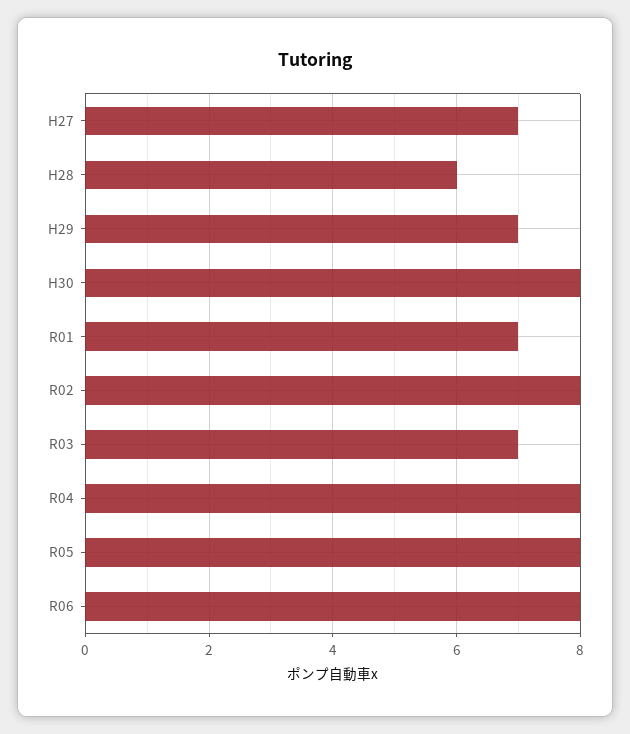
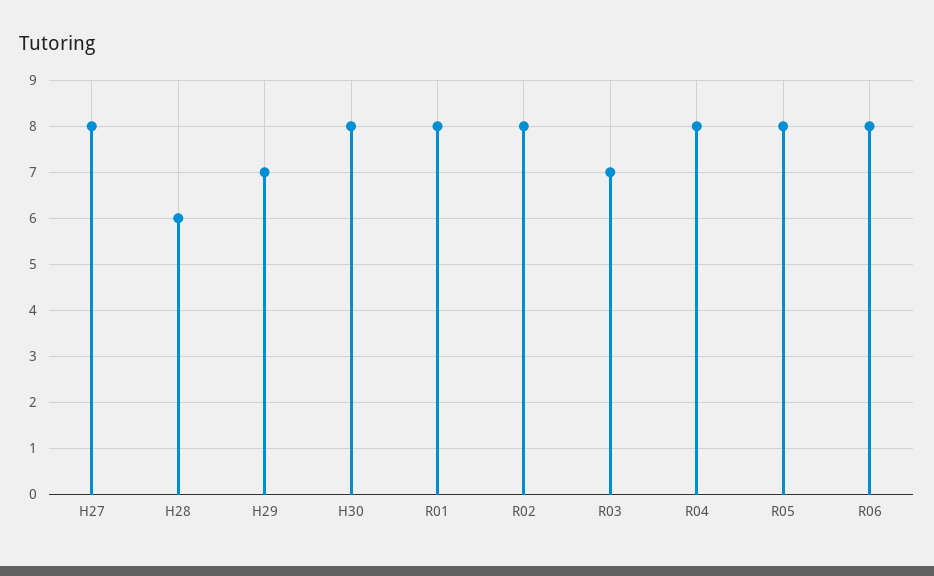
H27: 7 -> 8
R01: 7 -> 8

